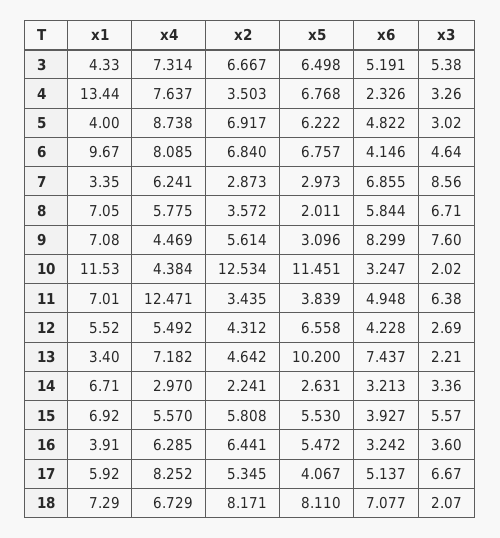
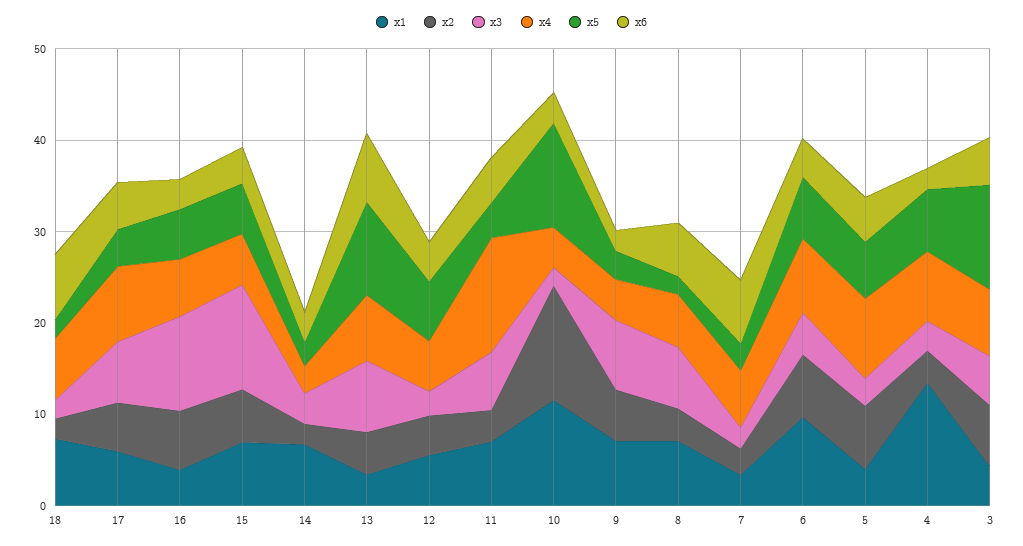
x5, 3: 6.498 -> 12
x3, 7: 8.56 -> 2
x6, 9: 8.299 -> 2
x3, 13: 2.21 -> 8
x3, 15: 5.57 -> 12
x3, 16: 3.6 -> 10
x2, 18: 8.171 -> 2
x5, 18: 8.11 -> 2

